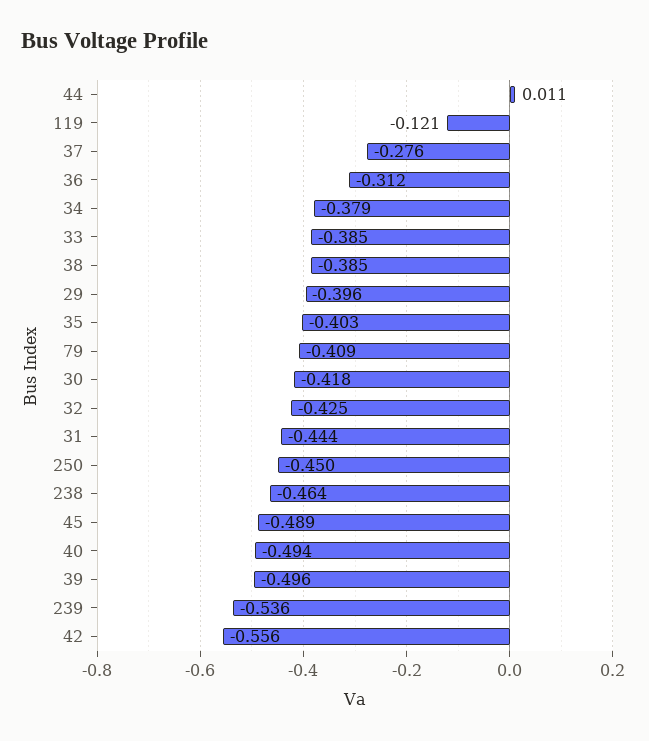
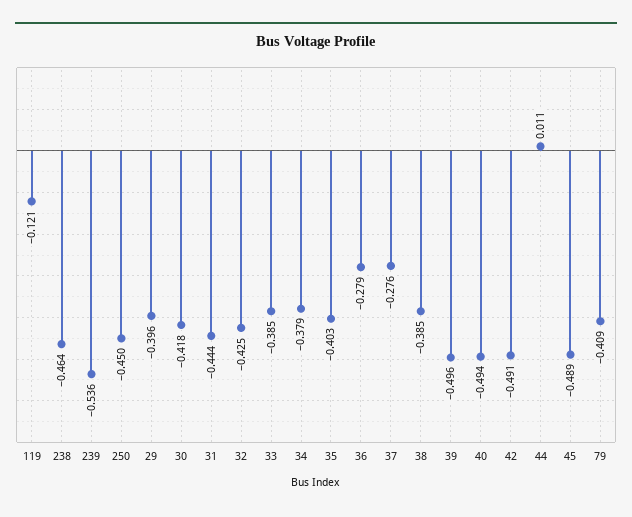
36: -0.312 -> -0.279
42: -0.556 -> -0.491

